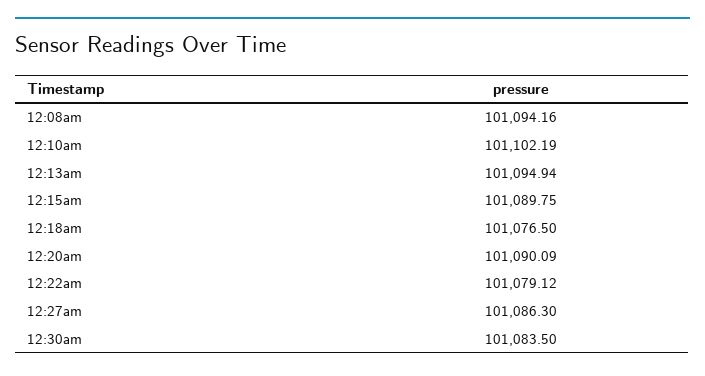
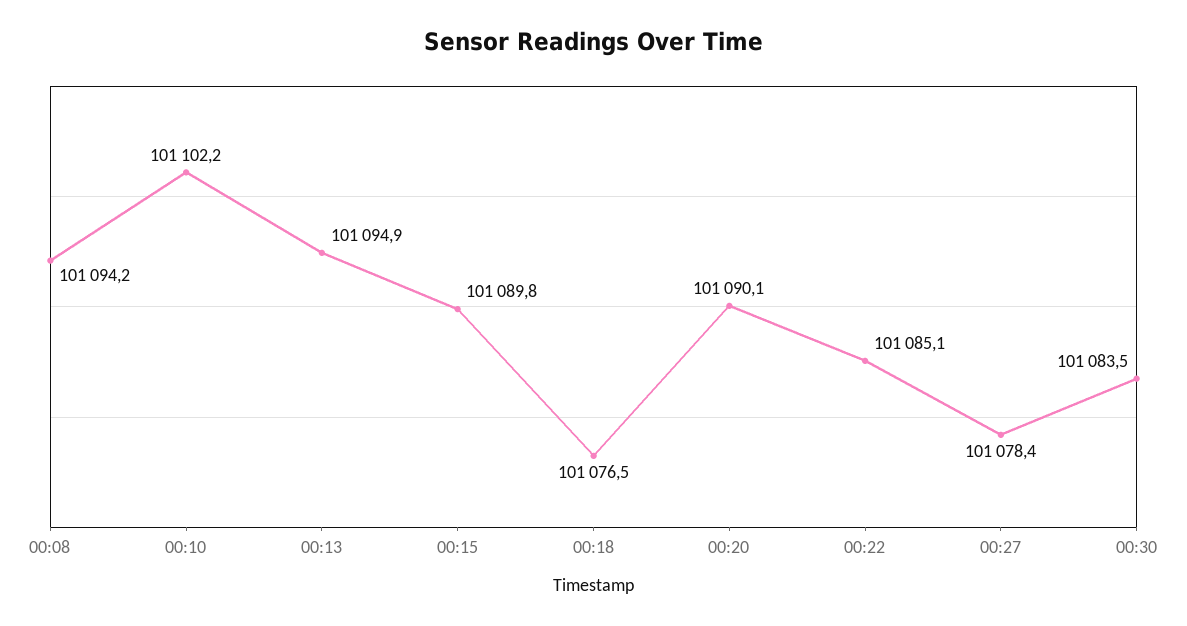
12:22am: 101079.12 -> 101085.1
12:27am: 101086.3 -> 101078.4

